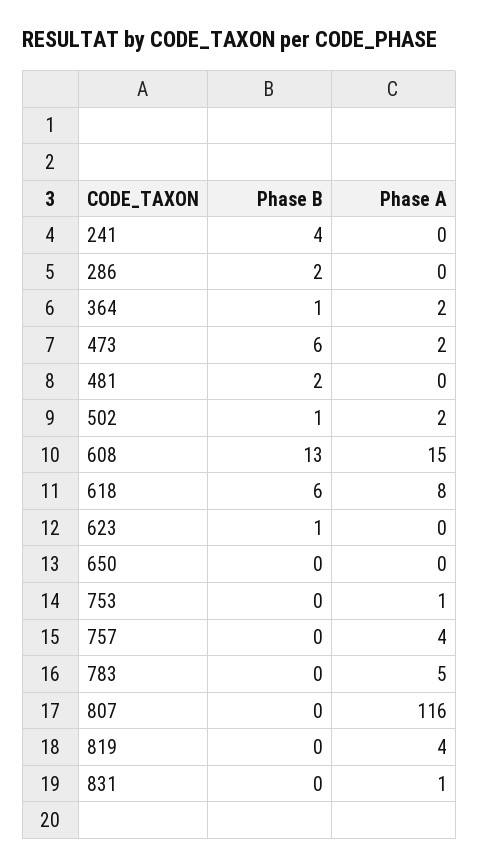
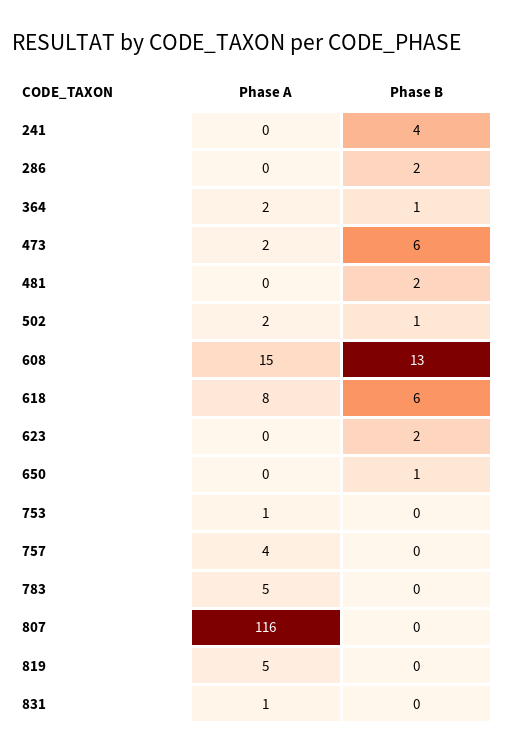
Phase B, 623: 1 -> 2
Phase B, 650: 0 -> 1
Phase A, 819: 4 -> 5

